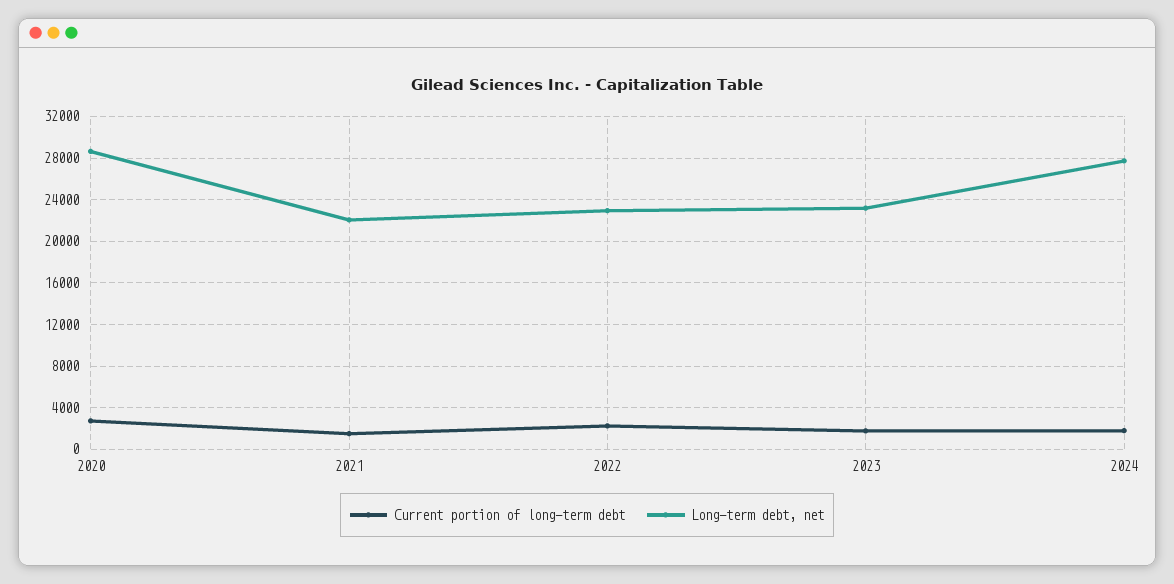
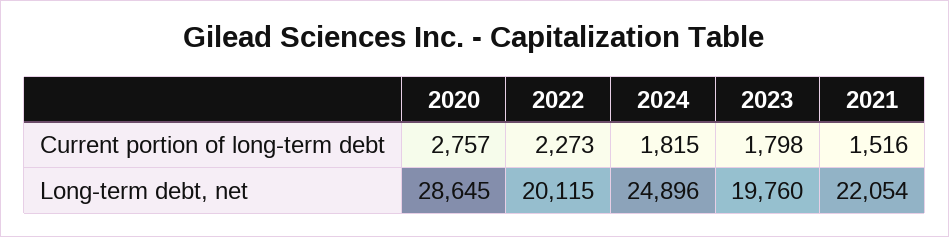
Long-term debt, net, 2022: 23000 -> 20115
Long-term debt, net, 2023: 23000 -> 19760
Long-term debt, net, 2024: 28000 -> 24896

